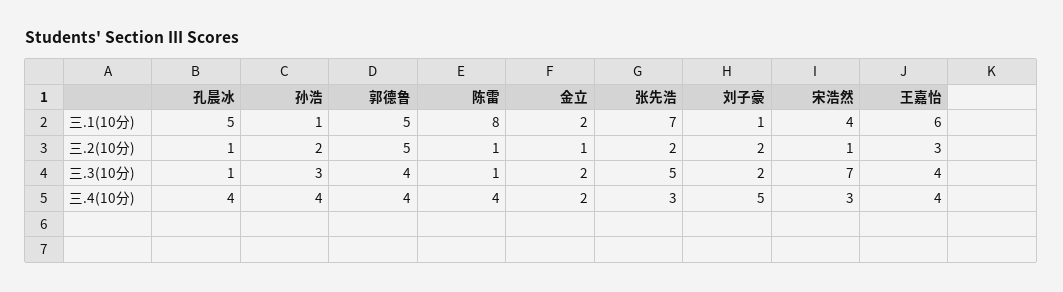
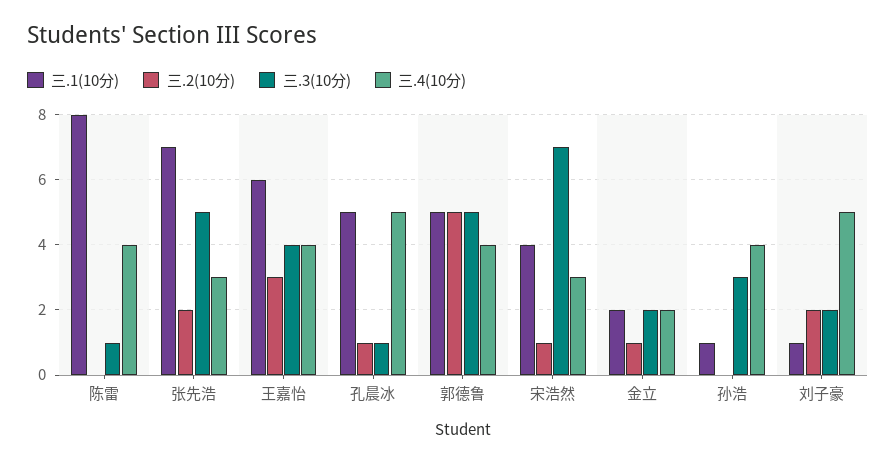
三.2(10分), 孙浩: 2 -> 0
三.2(10分), 陈雷: 1 -> 0
三.3(10分), 郭德鲁: 4 -> 5
三.4(10分), 孔晨冰: 4 -> 5

